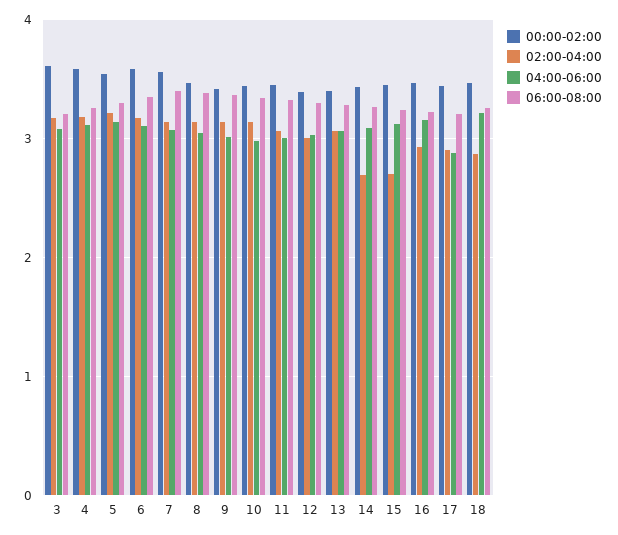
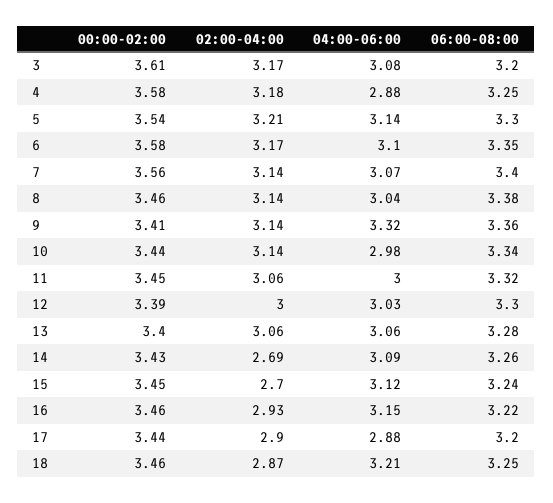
04:00-06:00, 4: 3.1 -> 2.88
04:00-06:00, 9: 3 -> 3.32

